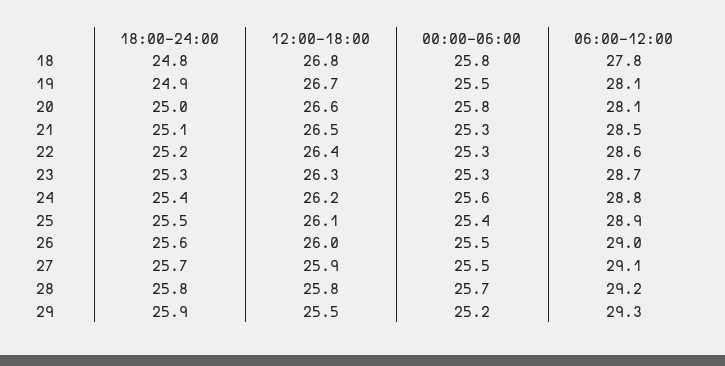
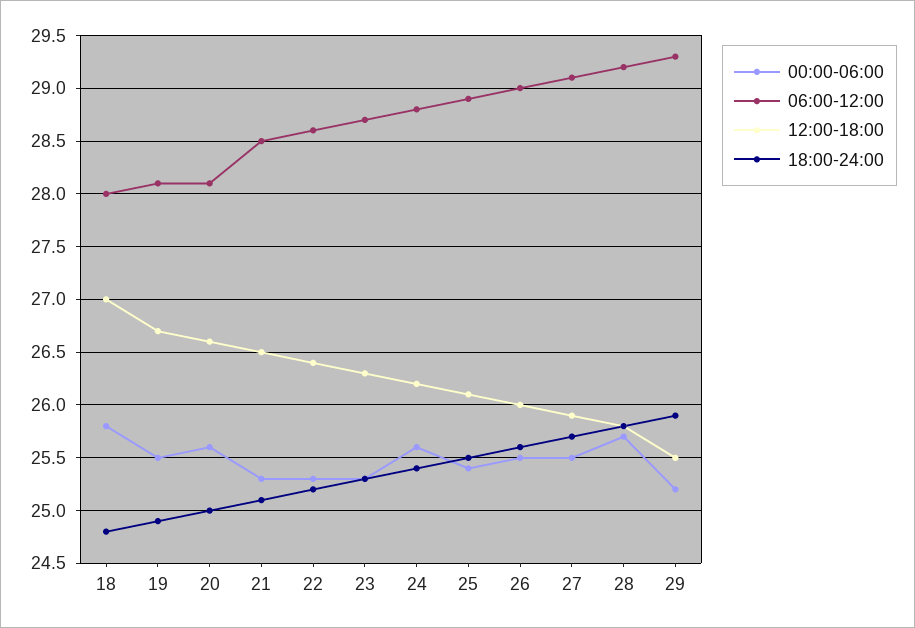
12:00-18:00, 18: 26.8 -> 27
06:00-12:00, 18: 27.8 -> 28
00:00-06:00, 20: 25.8 -> 25.6

